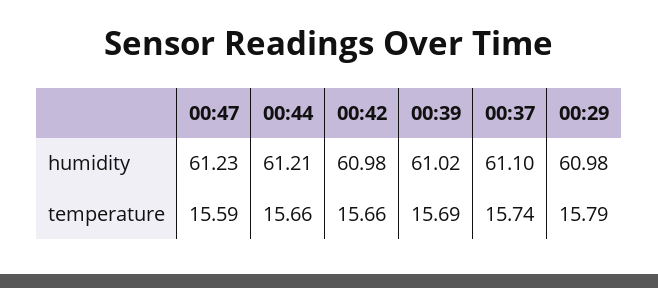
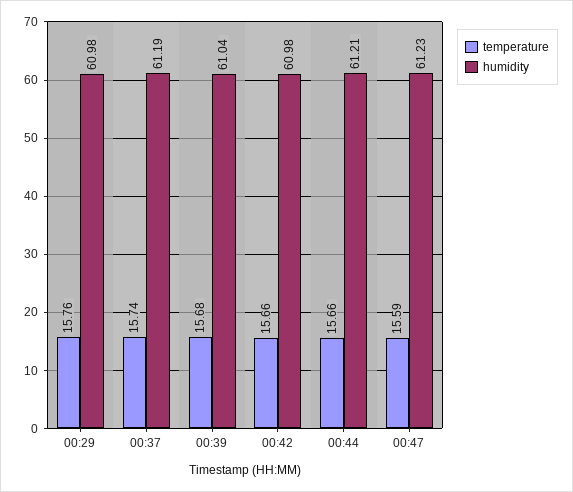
humidity, 00:39: 61.02 -> 61.04
humidity, 00:37: 61.1 -> 61.19
temperature, 00:39: 15.69 -> 15.68
temperature, 00:29: 15.79 -> 15.76

